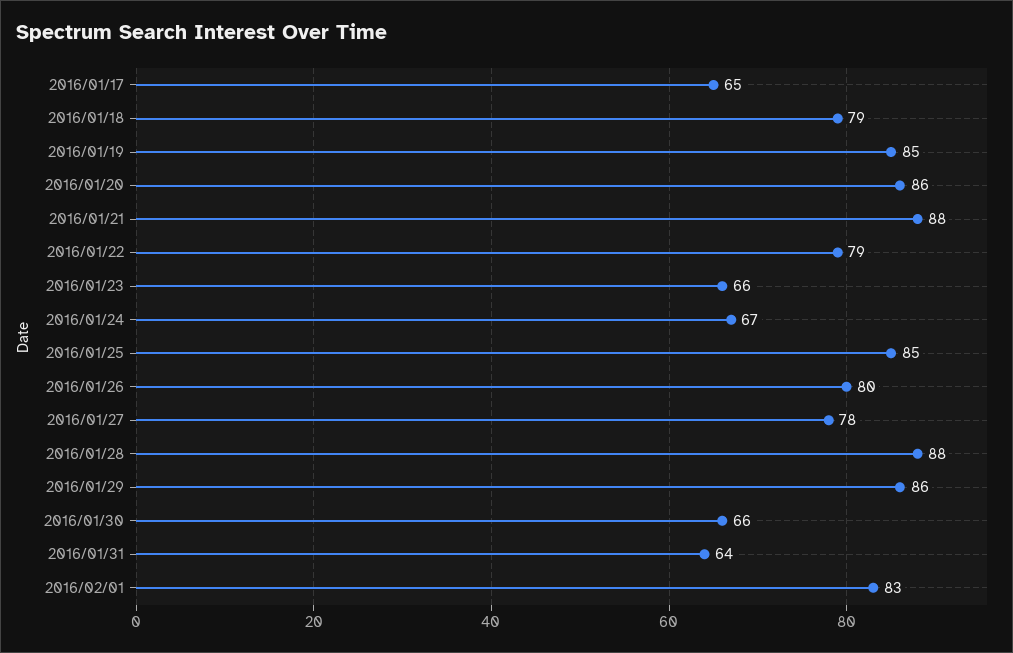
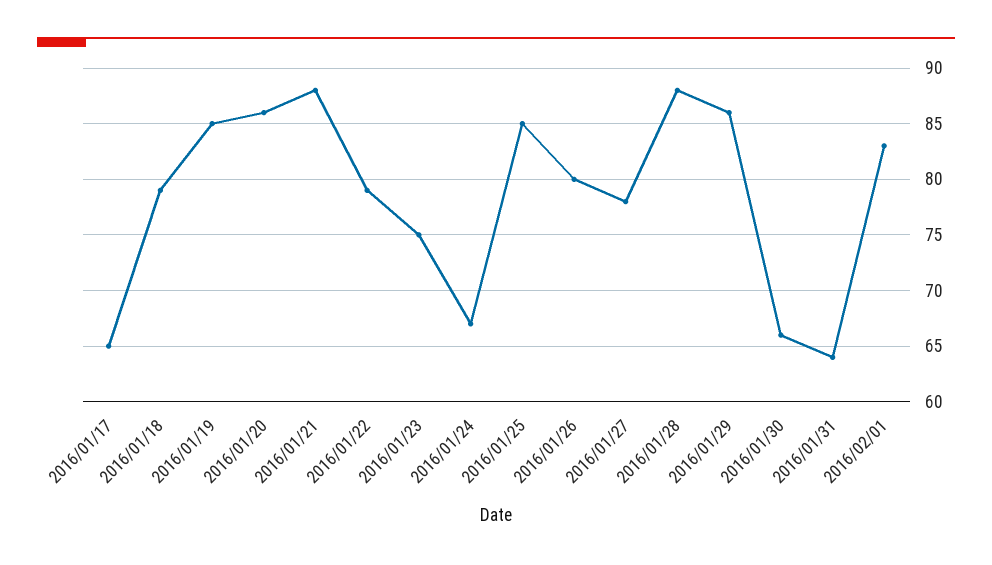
2016/01/23: 66 -> 75

